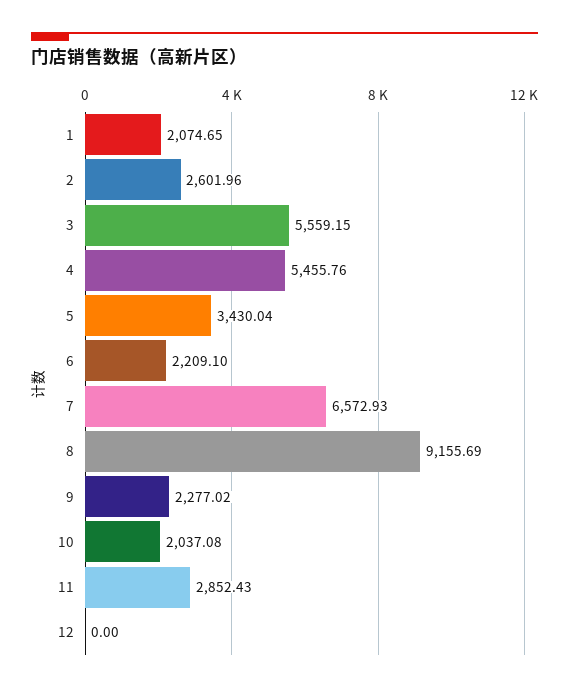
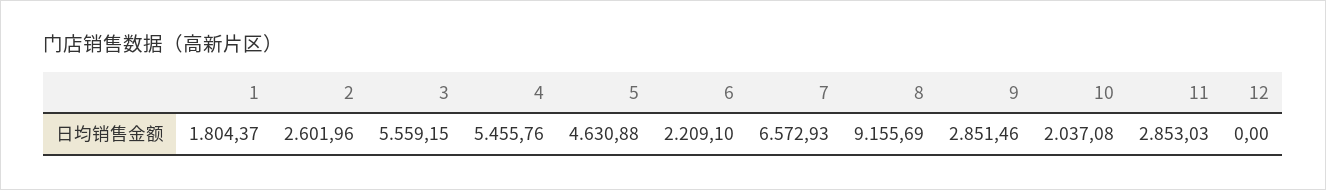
1: 2074.65 -> 1804.37
5: 3430.04 -> 4630.88
9: 2277.02 -> 2851.46
11: 2852.43 -> 2853.03

